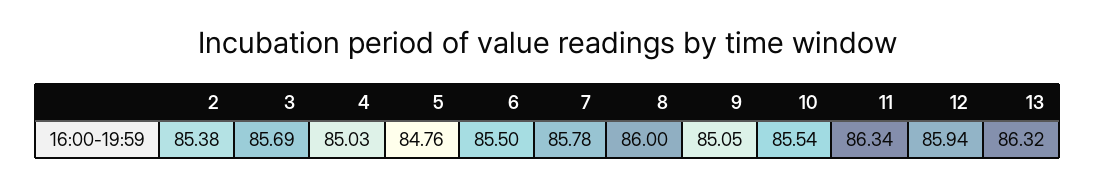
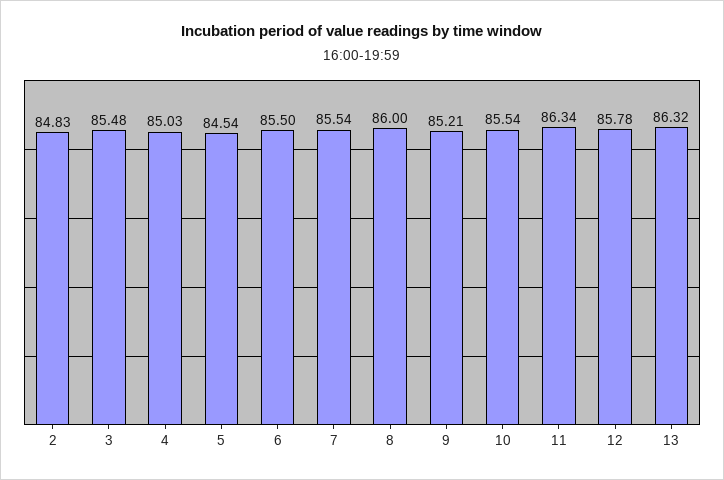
2: 85.38 -> 84.83
3: 85.69 -> 85.48
5: 84.76 -> 84.54
7: 85.78 -> 85.54
9: 85.05 -> 85.21
12: 85.94 -> 85.78

